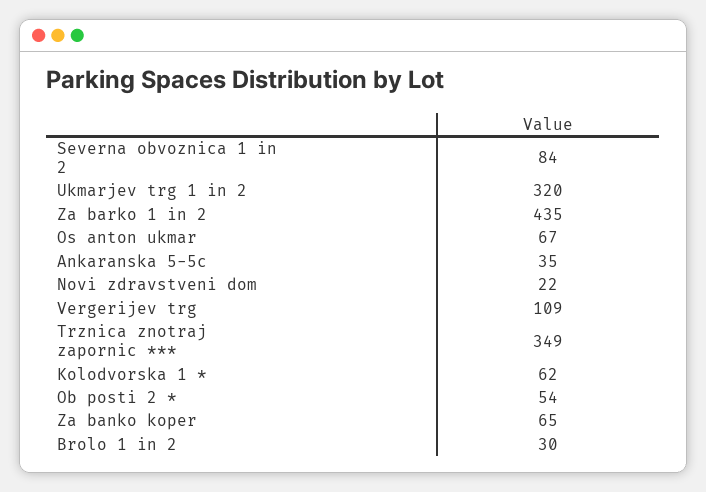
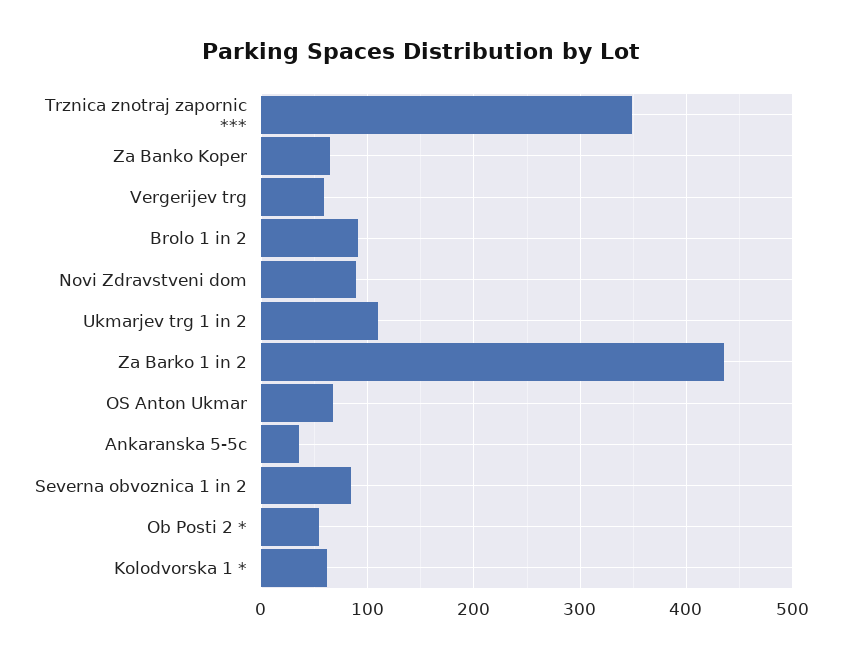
Ukmarjev trg 1 in 2: 320 -> 110
Novi zdravstveni dom: 22 -> 90
Vergerijev trg: 109 -> 60
Brolo 1 in 2: 30 -> 90

